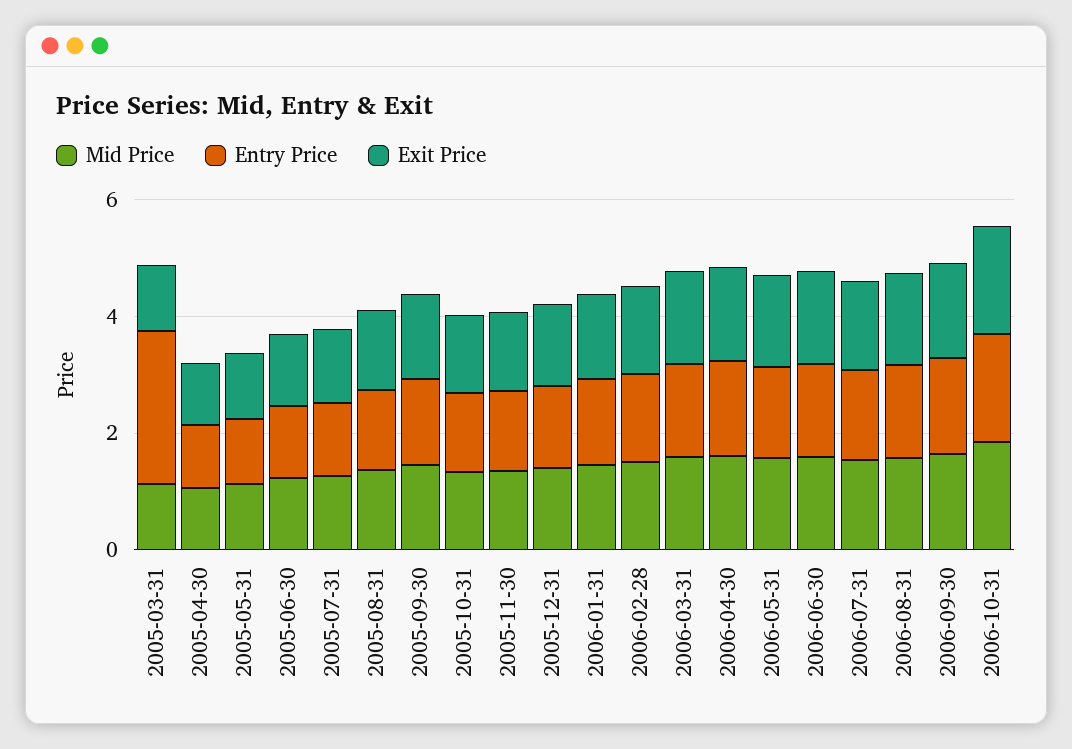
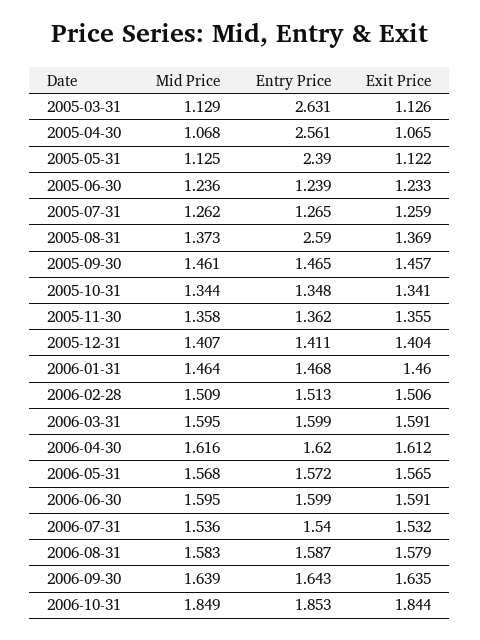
Entry Price, 2005-04-30: 1 -> 2.561
Entry Price, 2005-05-31: 1 -> 2.39
Entry Price, 2005-08-31: 1.5 -> 2.59

